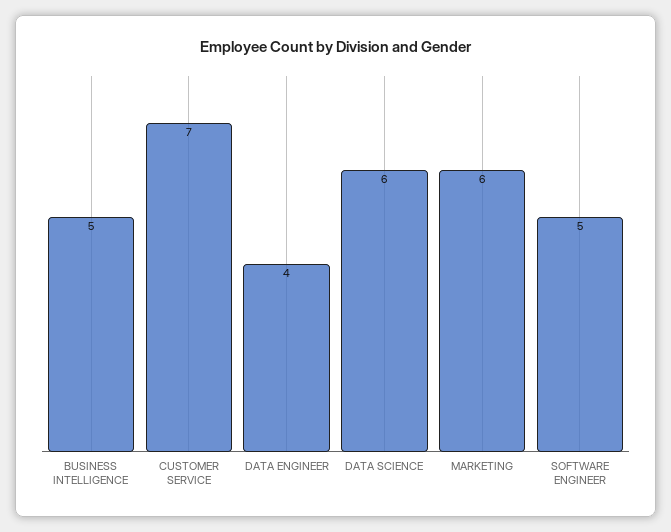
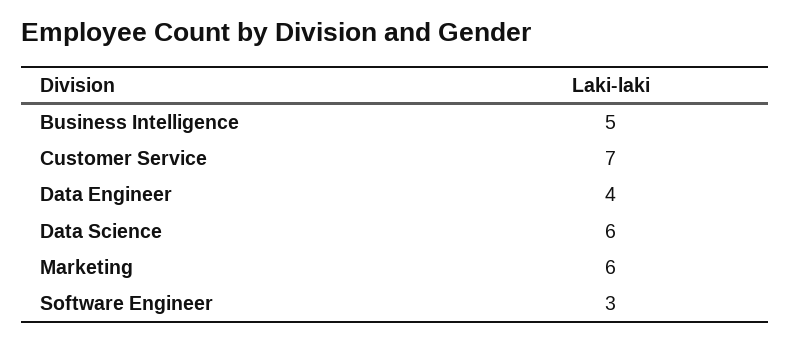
SOFTWARE ENGINEER: 5 -> 3

